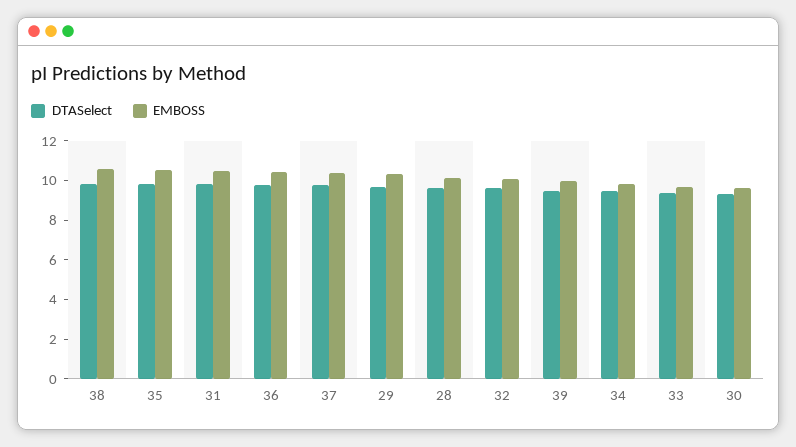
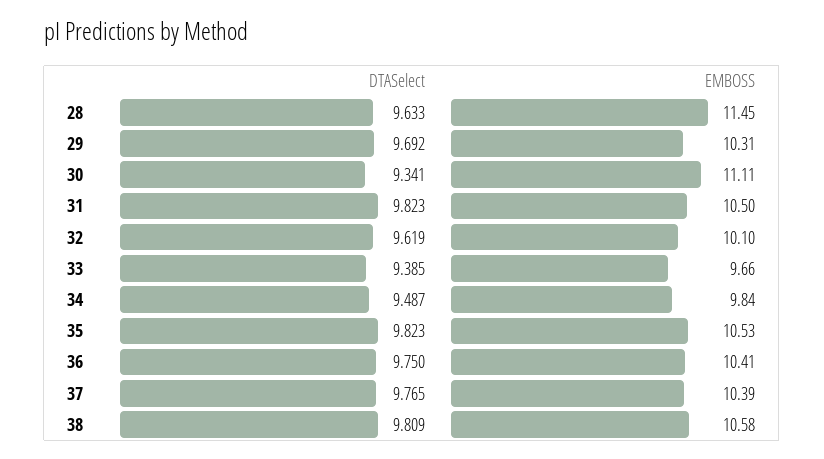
EMBOSS, 28: 10 -> 11.45
DTASelect, 39: 9.5 -> none
EMBOSS, 39: 10 -> none
EMBOSS, 30: 9.5 -> 11.11

